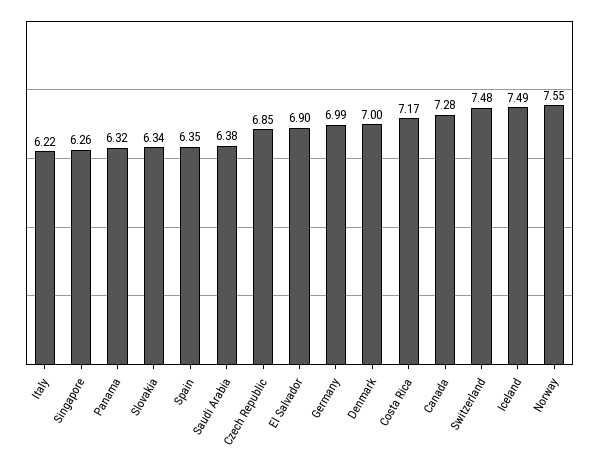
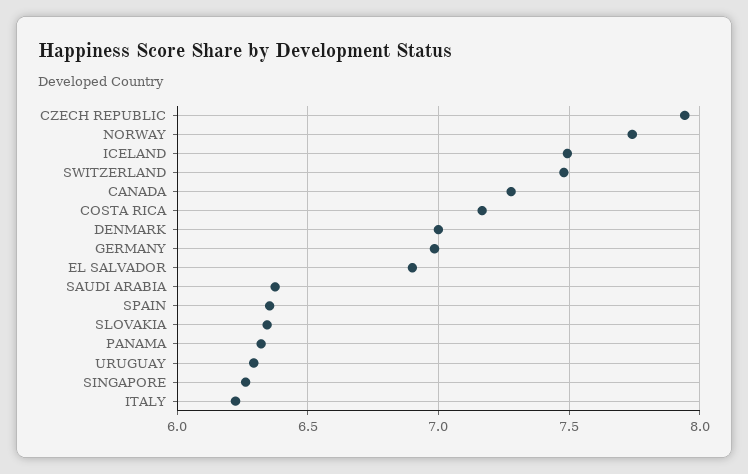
Czech Republic: 6.85 -> 7.95
Norway: 7.55 -> 7.75
URUGUAY: none -> 6.3

